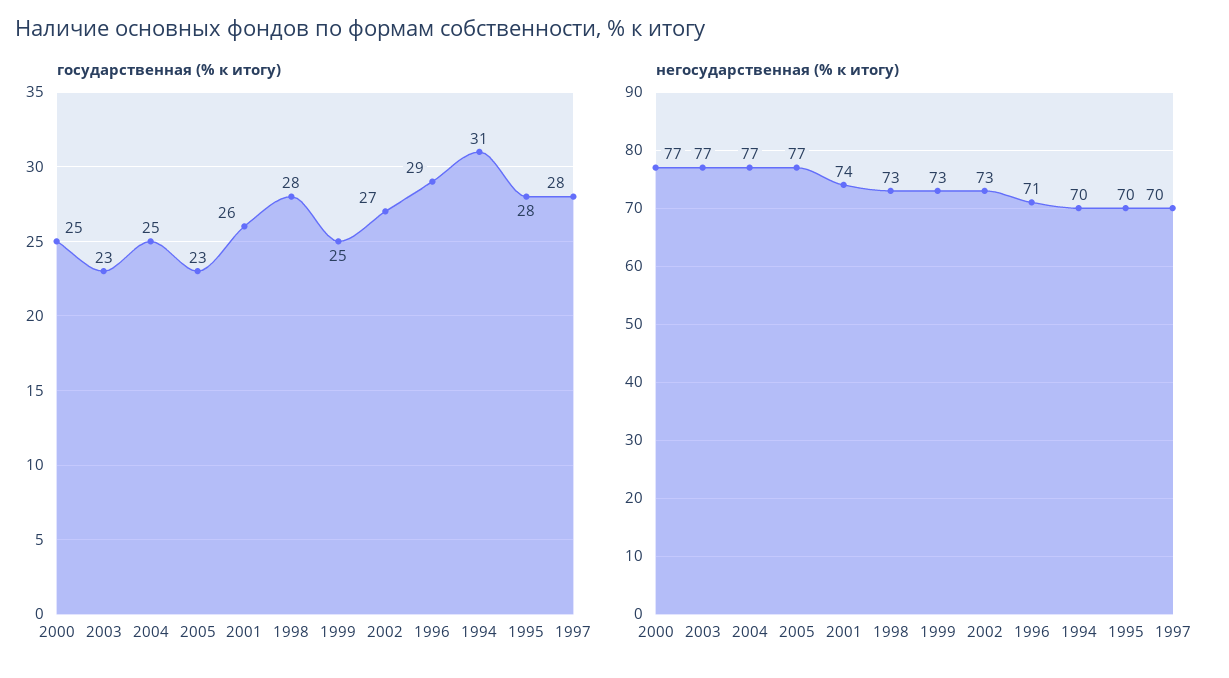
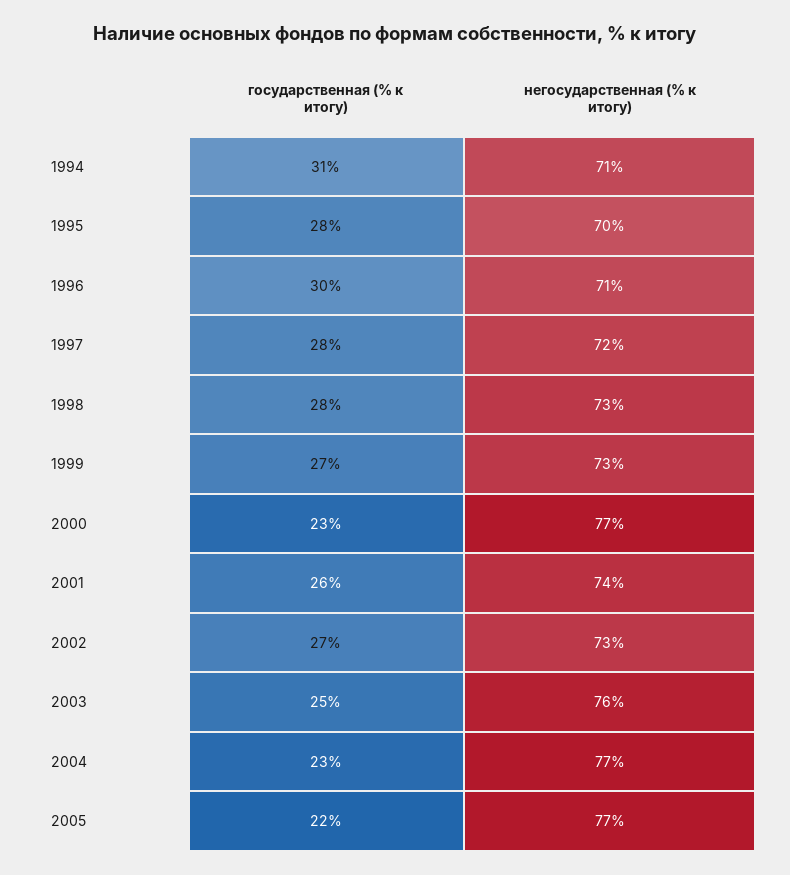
государственная (% к итогу), 2000: 25 -> 23
государственная (% к итогу), 2003: 23 -> 25
государственная (% к итогу), 2004: 25 -> 23
государственная (% к итогу), 2005: 23 -> 22
государственная (% к итогу), 1999: 25 -> 27
государственная (% к итогу), 1996: 29 -> 30
негосударственная (% к итогу), 2003: 77 -> 76
негосударственная (% к итогу), 1994: 70 -> 71
негосударственная (% к итогу), 1997: 70 -> 72

